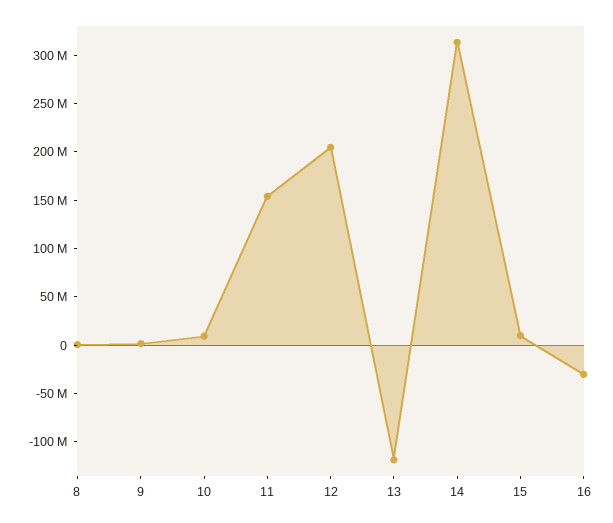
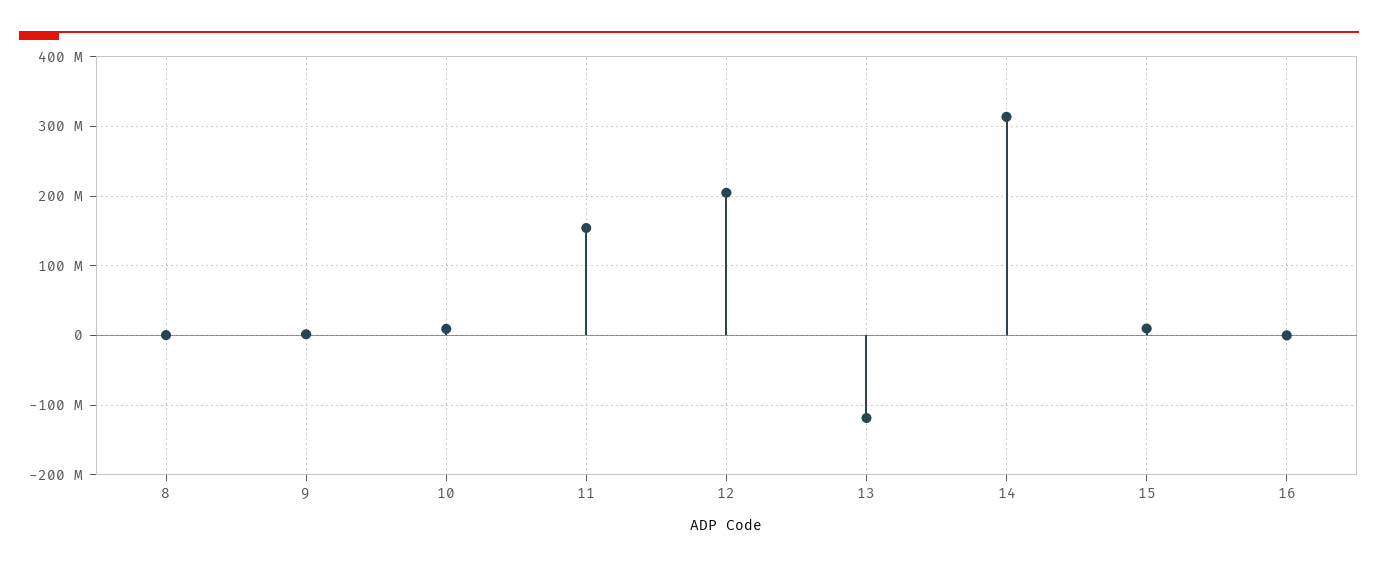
16: -30000000 -> 0

